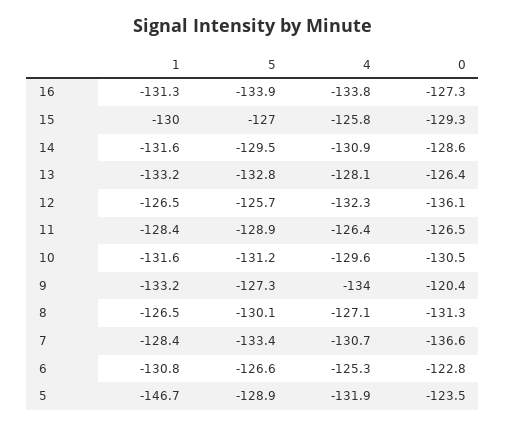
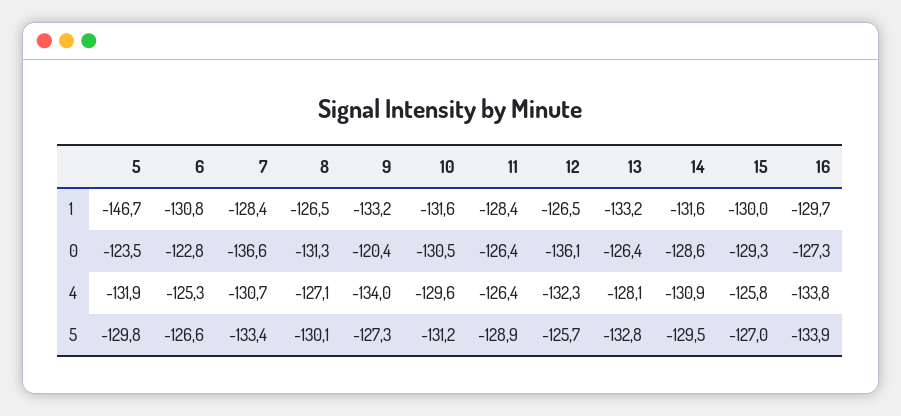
1, 16: -131.3 -> -129.7
0, 11: -126.5 -> -126.4
5, 5: -128.9 -> -129.8

